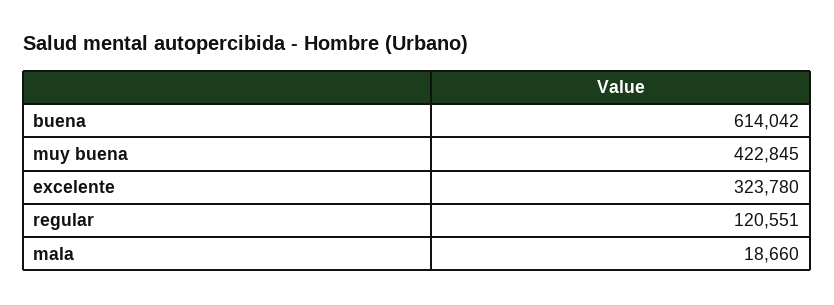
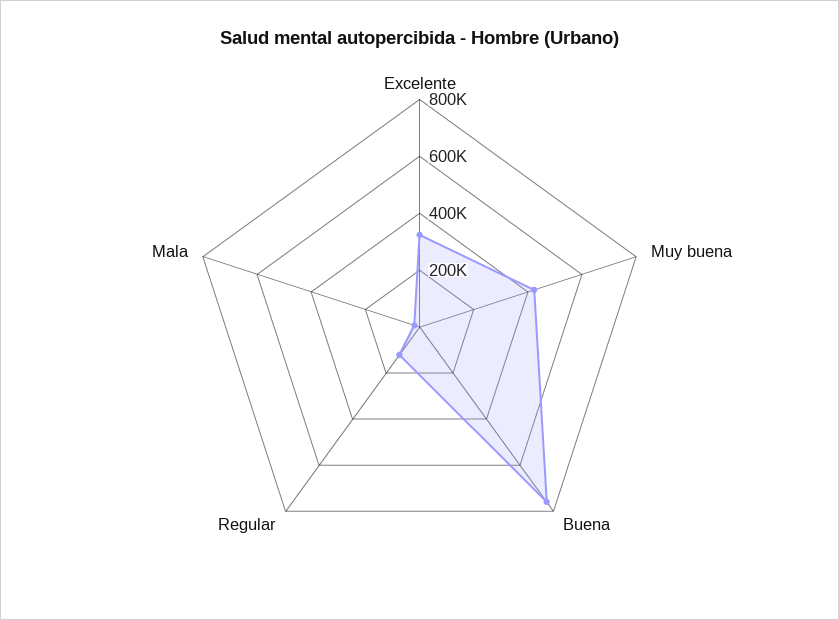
buena: 614042 -> 750000

